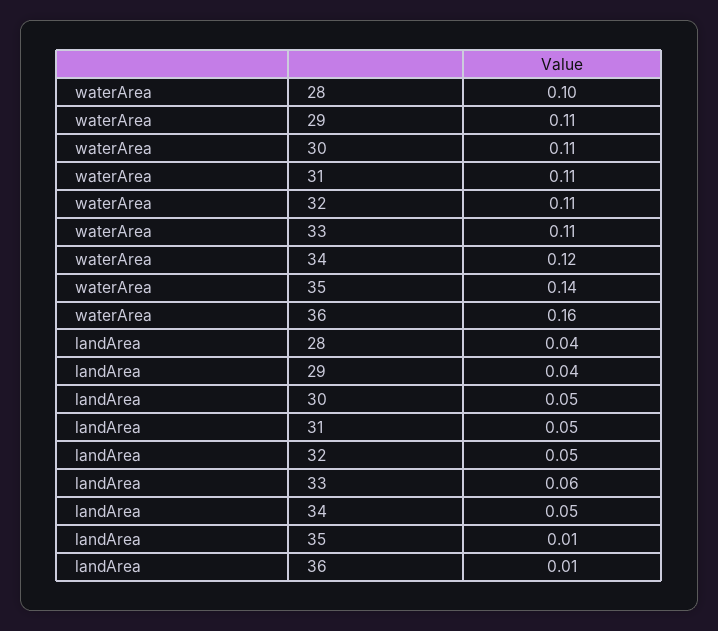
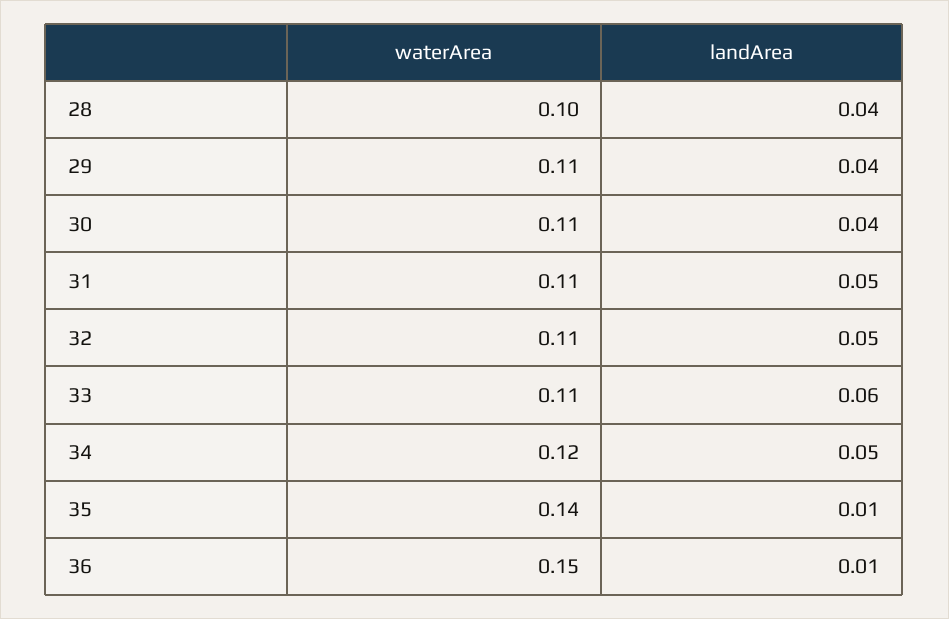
waterArea, 36: 0.16 -> 0.15
landArea, 30: 0.05 -> 0.04

